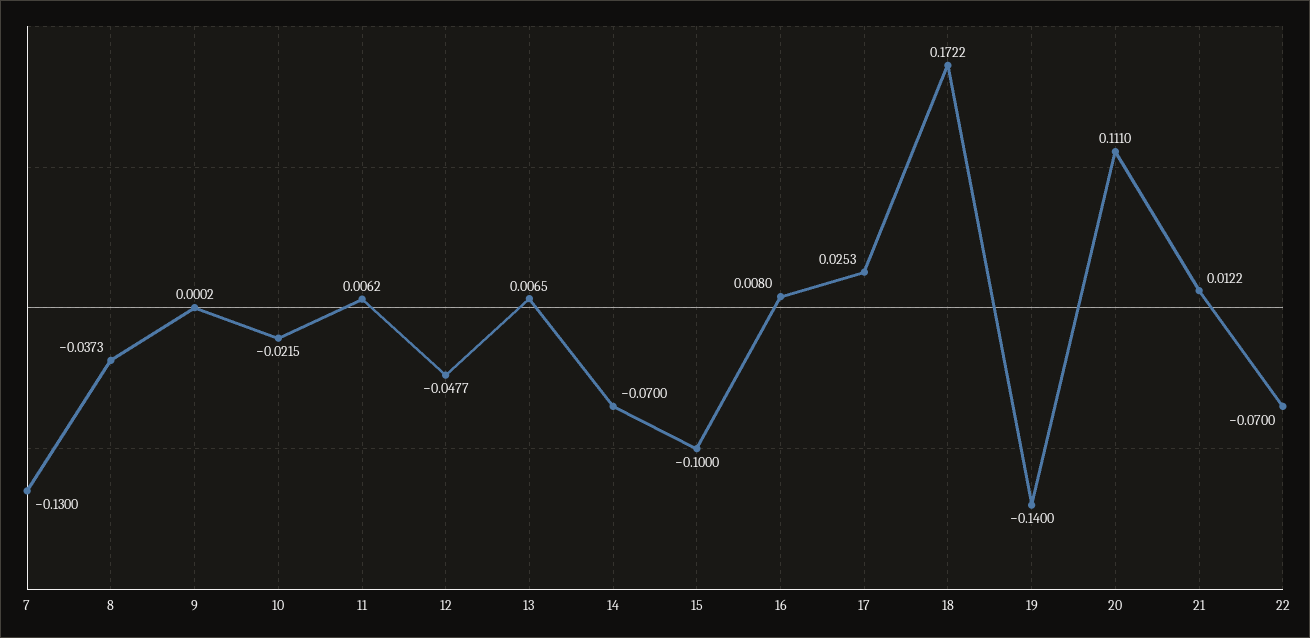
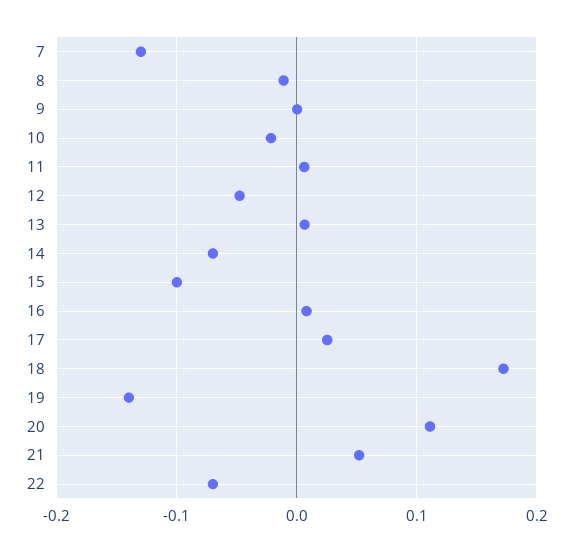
8: -0.0373 -> -0.01
21: 0.0122 -> 0.05

